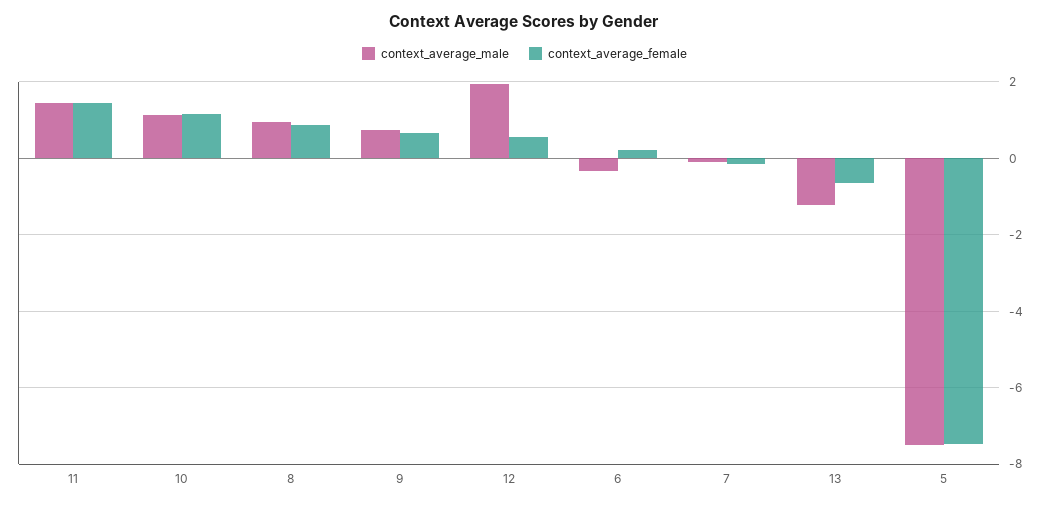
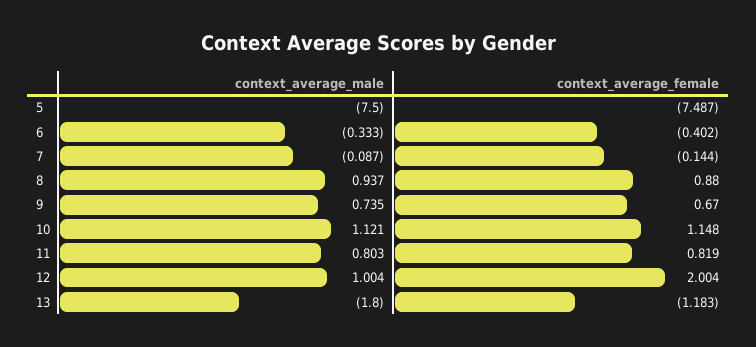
context_average_male, 11: 1.4 -> 0.803
context_average_female, 11: 1.4 -> 0.819
context_average_male, 12: 2 -> 1.004
context_average_female, 12: 0.6 -> 2.004
context_average_female, 6: 0.2 -> -0.402
context_average_male, 13: -1.2 -> -1.8
context_average_female, 13: -0.6 -> -1.183

